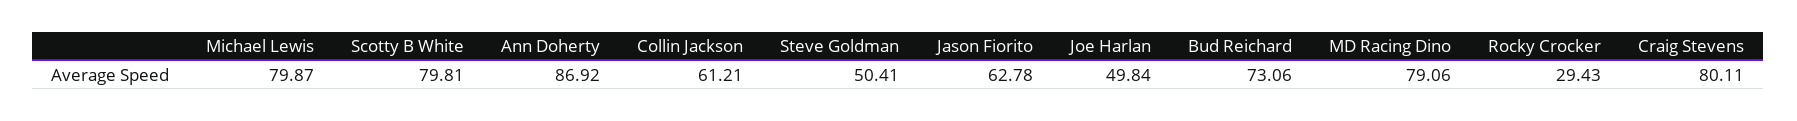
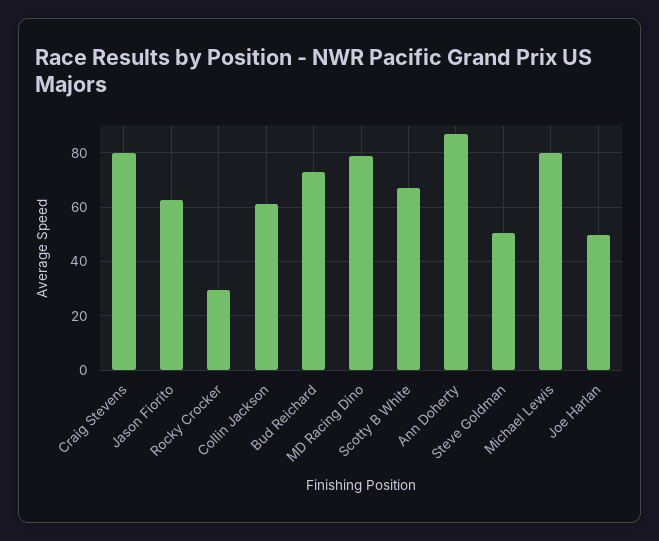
Scotty B White: 79.81 -> 67.5

